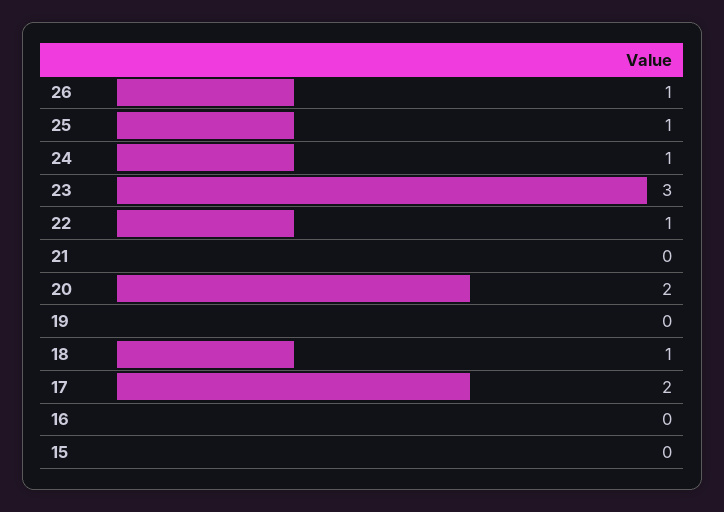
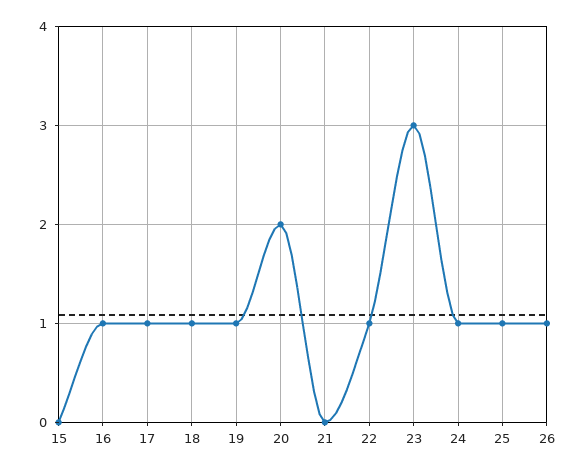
19: 0 -> 1
17: 2 -> 1
16: 0 -> 1

